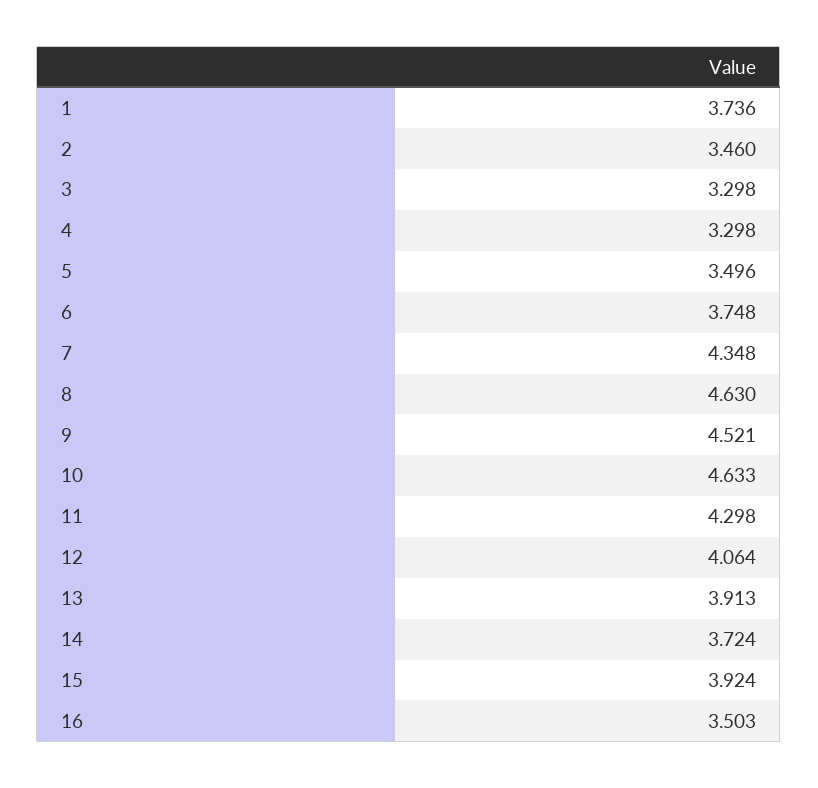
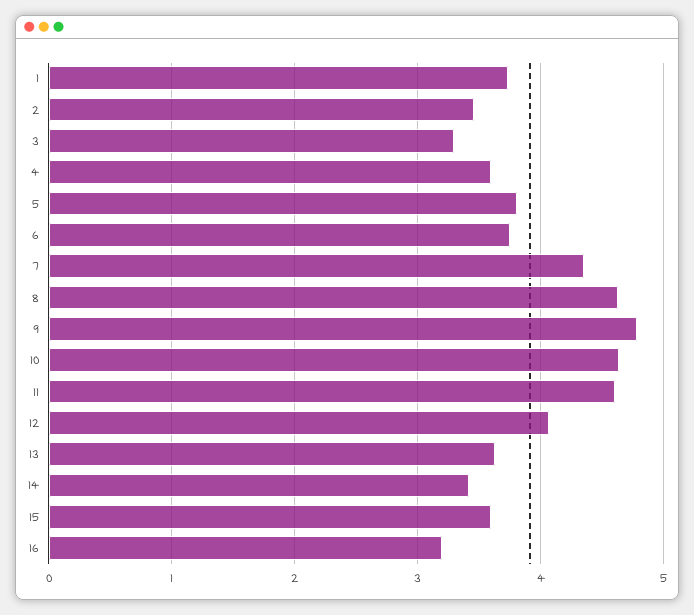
4: 3.298 -> 3.6
5: 3.496 -> 3.8
9: 4.521 -> 4.8
11: 4.298 -> 4.6
13: 3.913 -> 3.6
14: 3.724 -> 3.4
15: 3.924 -> 3.6
16: 3.503 -> 3.2

